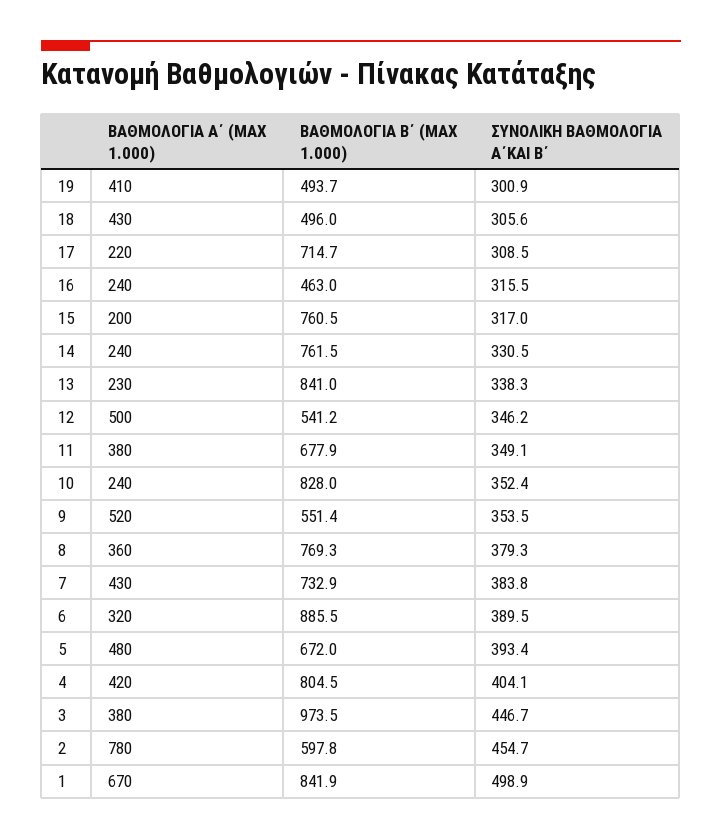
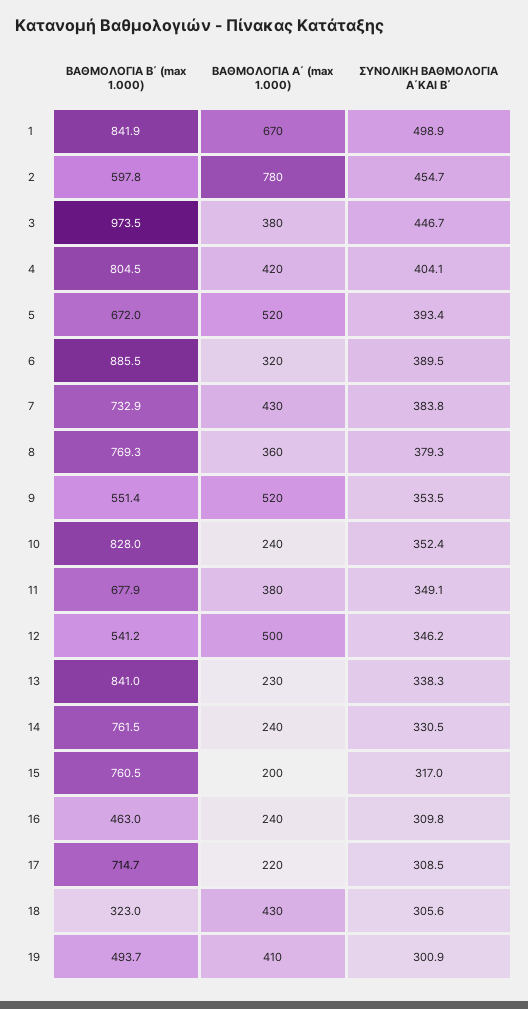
ΒΑΘΜΟΛΟΓΙΑ Β΄ (MAX 1.000), 18: 496 -> 323
ΣΥΝΟΛΙΚΗ ΒΑΘΜΟΛΟΓΙΑ Α΄ΚΑΙ Β΄, 16: 315.5 -> 309.8
ΒΑΘΜΟΛΟΓΙΑ Α΄ (MAX 1.000), 5: 480 -> 520

